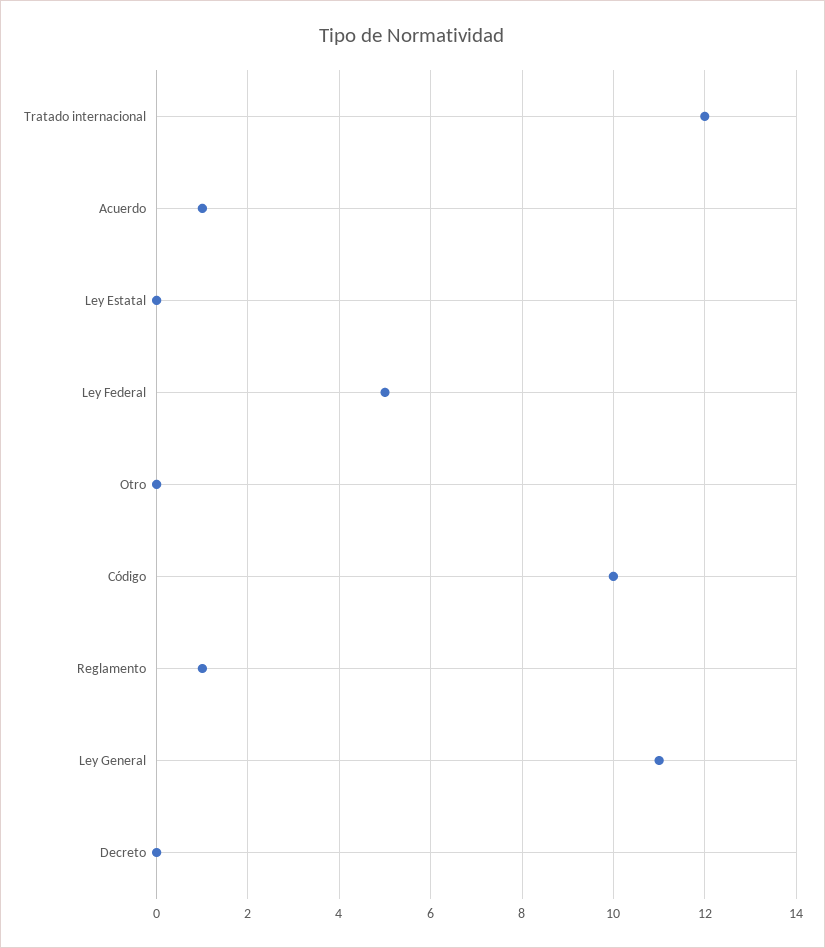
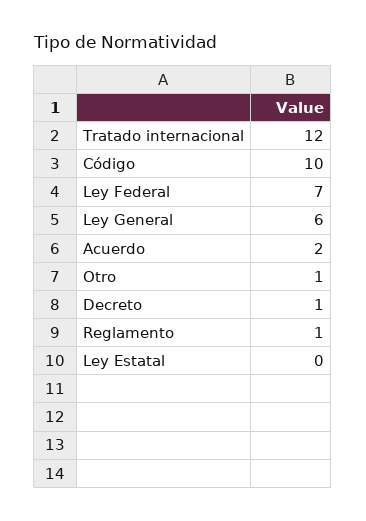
Acuerdo: 1 -> 2
Ley Federal: 5 -> 7
Otro: 0 -> 1
Ley General: 11 -> 6
Decreto: 0 -> 1

